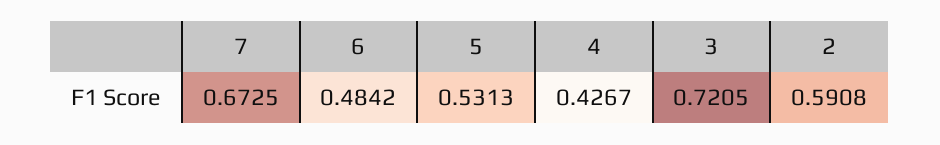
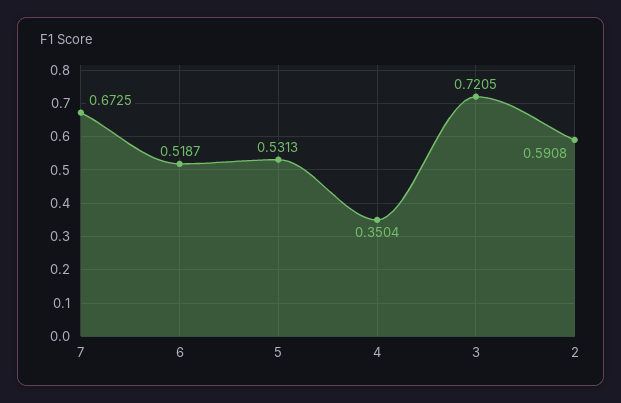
6: 0.4842 -> 0.5187
4: 0.4267 -> 0.3504

